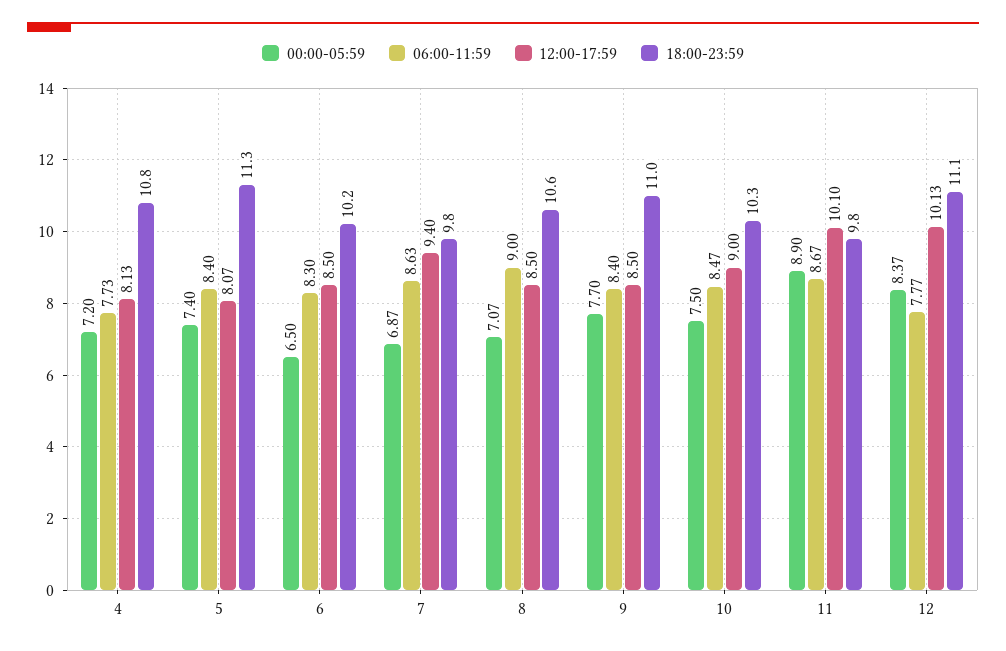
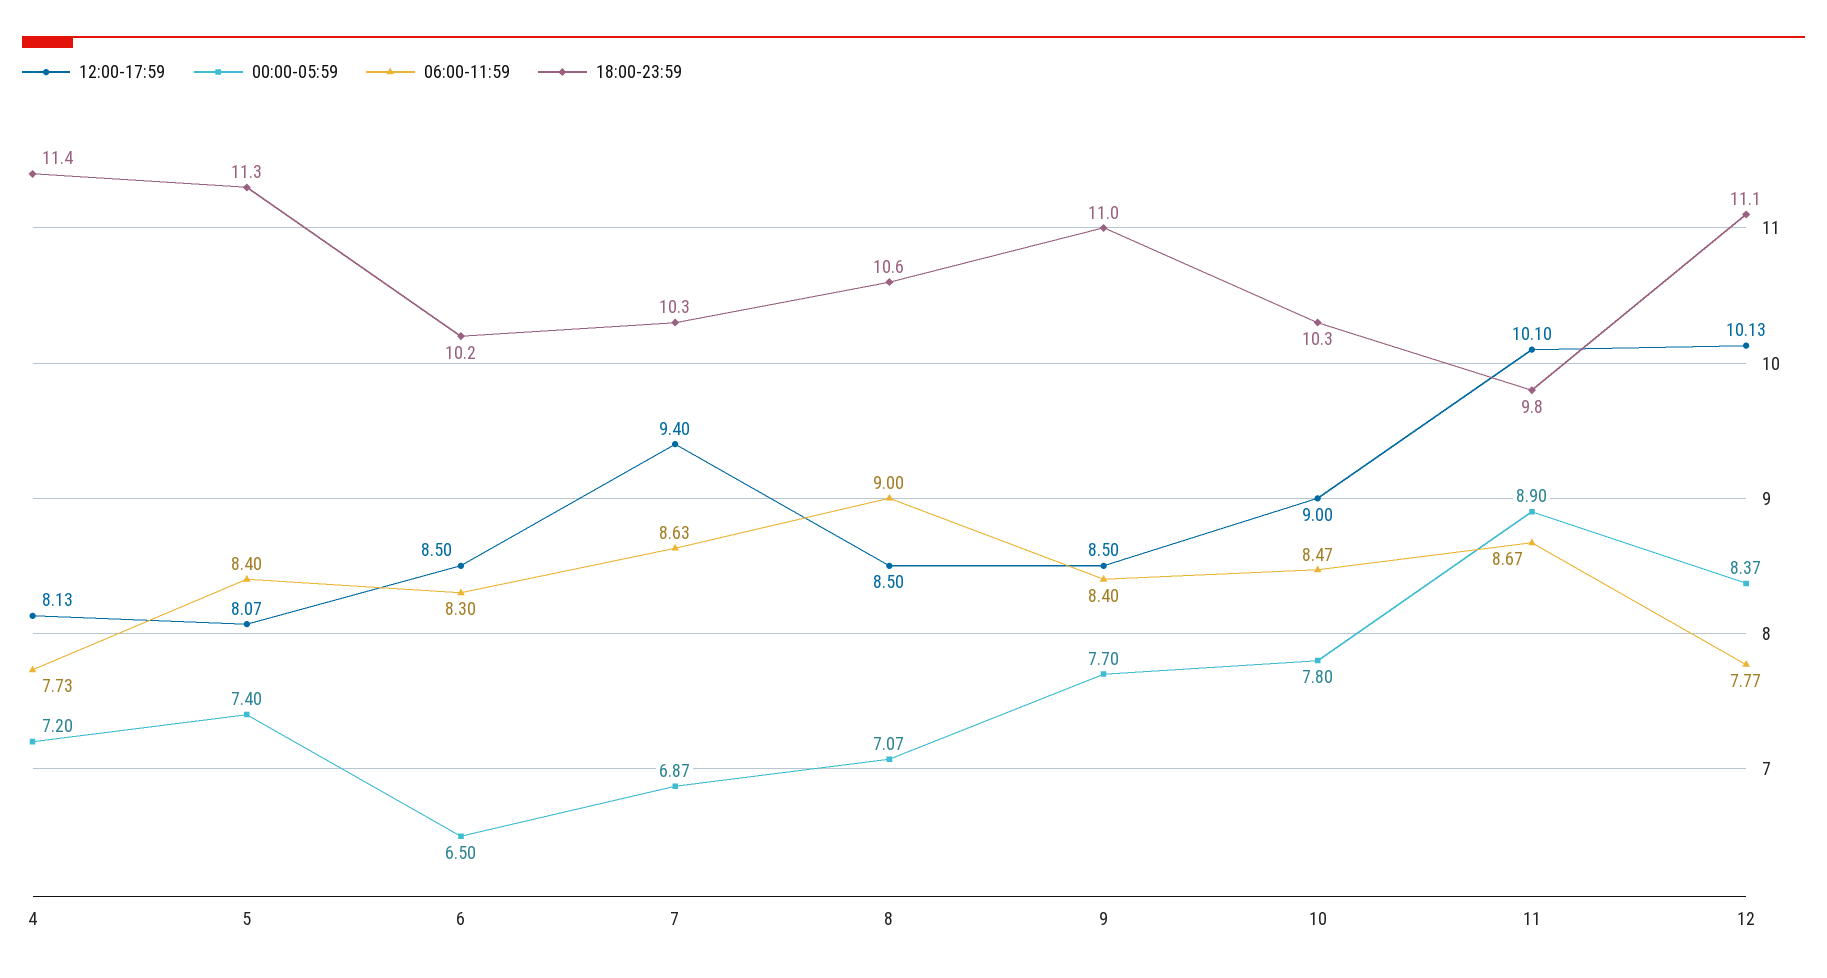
18:00-23:59, 4: 10.8 -> 11.4
18:00-23:59, 7: 9.8 -> 10.3
00:00-05:59, 10: 7.5 -> 7.8

